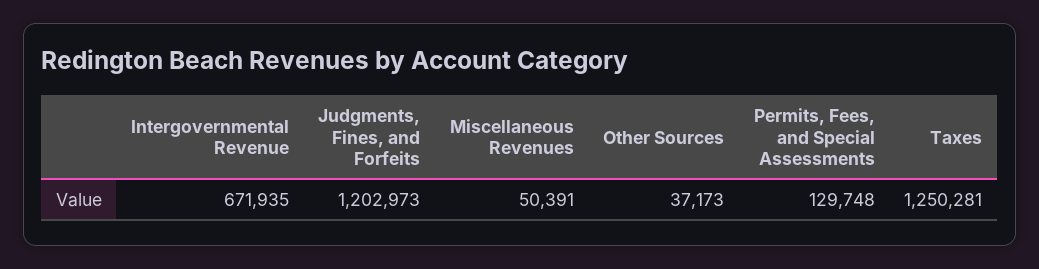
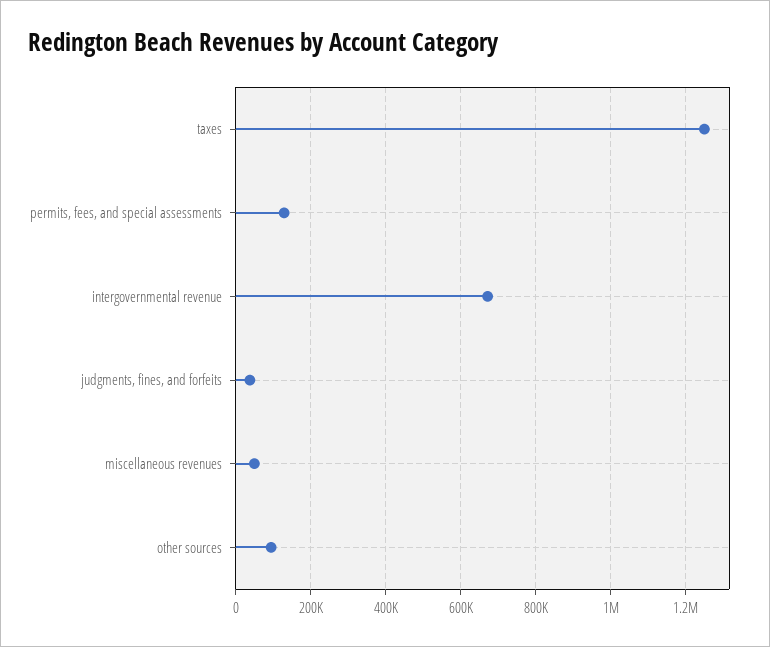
Judgments, Fines, and Forfeits: 1202973 -> 40000
Other Sources: 37173 -> 100000

